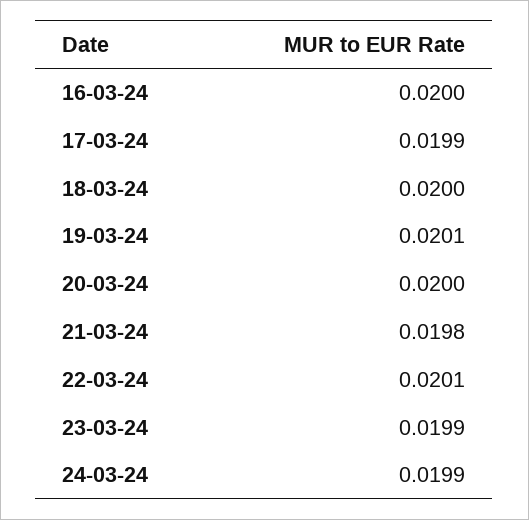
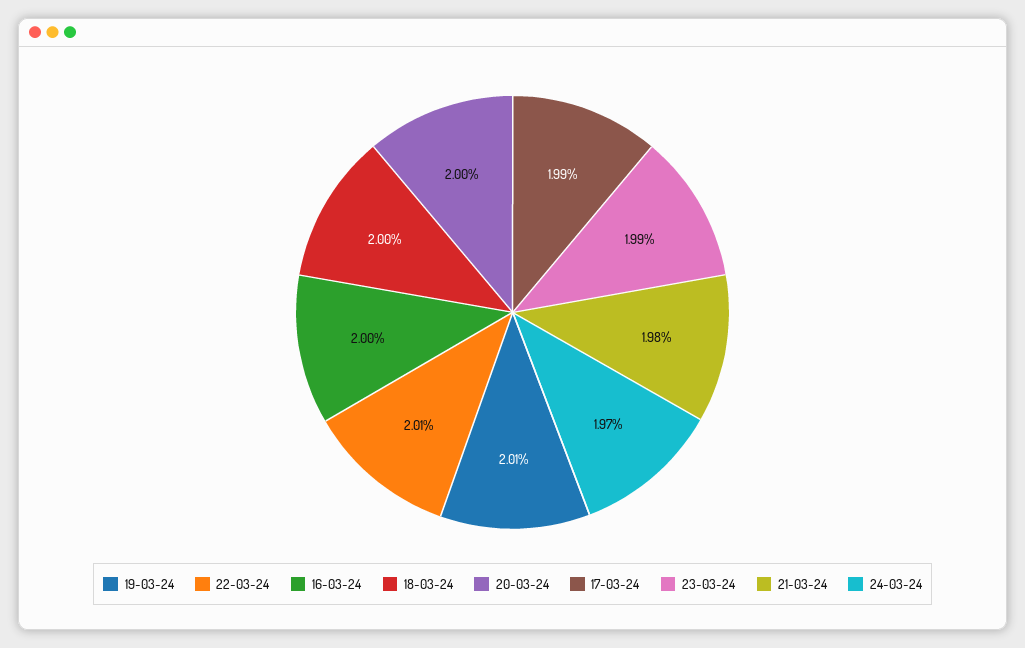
24-03-24: 0.0199 -> 0.0197

